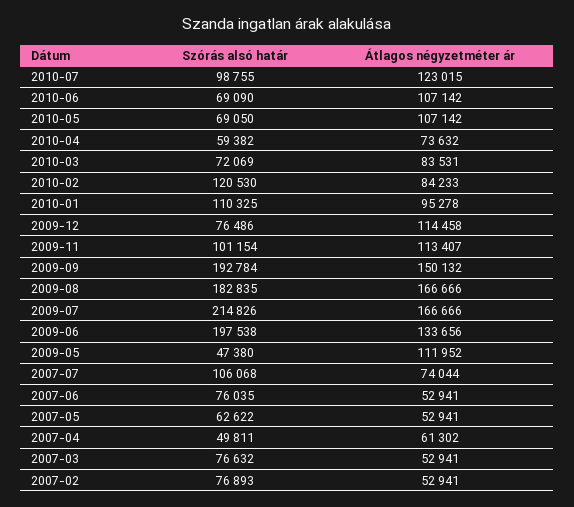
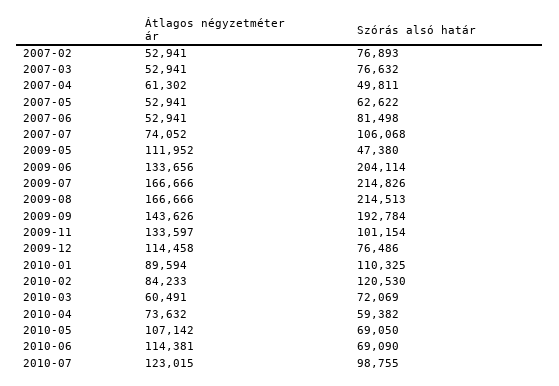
Átlagos négyzetméter ár, 2010-06: 107142 -> 114381
Átlagos négyzetméter ár, 2010-03: 83531 -> 60491
Átlagos négyzetméter ár, 2010-01: 95278 -> 89594
Átlagos négyzetméter ár, 2009-11: 113407 -> 133597
Átlagos négyzetméter ár, 2009-09: 150132 -> 143626
Szórás alsó határ, 2009-08: 182835 -> 214513
Szórás alsó határ, 2009-06: 197538 -> 204114
Átlagos négyzetméter ár, 2007-07: 74044 -> 74052
Szórás alsó határ, 2007-06: 76035 -> 81498

